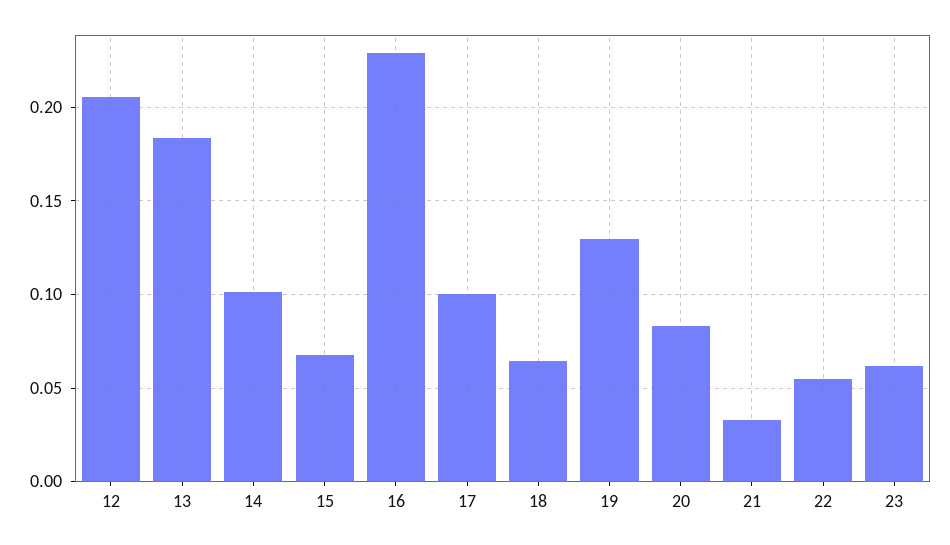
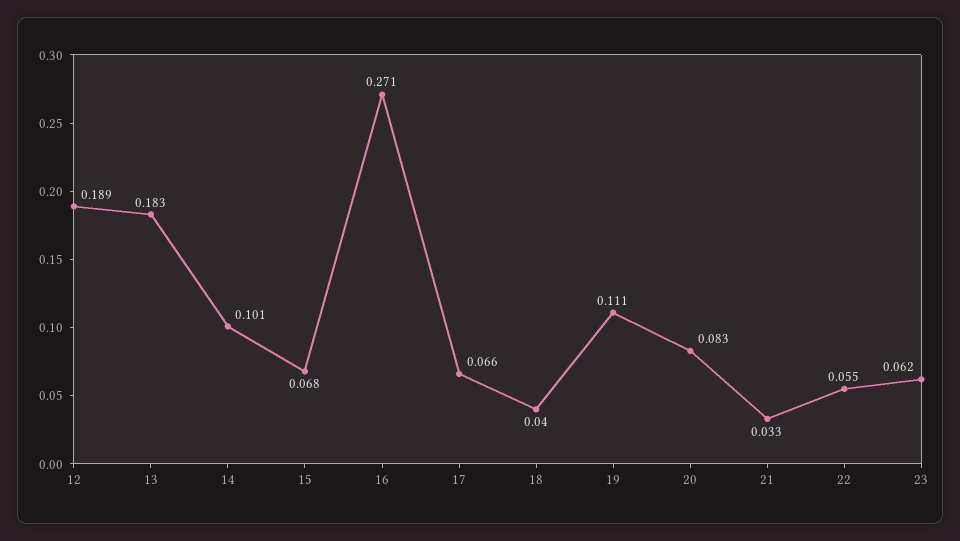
12: 0.205 -> 0.189
16: 0.23 -> 0.271
17: 0.1 -> 0.066
18: 0.065 -> 0.04
19: 0.13 -> 0.111

